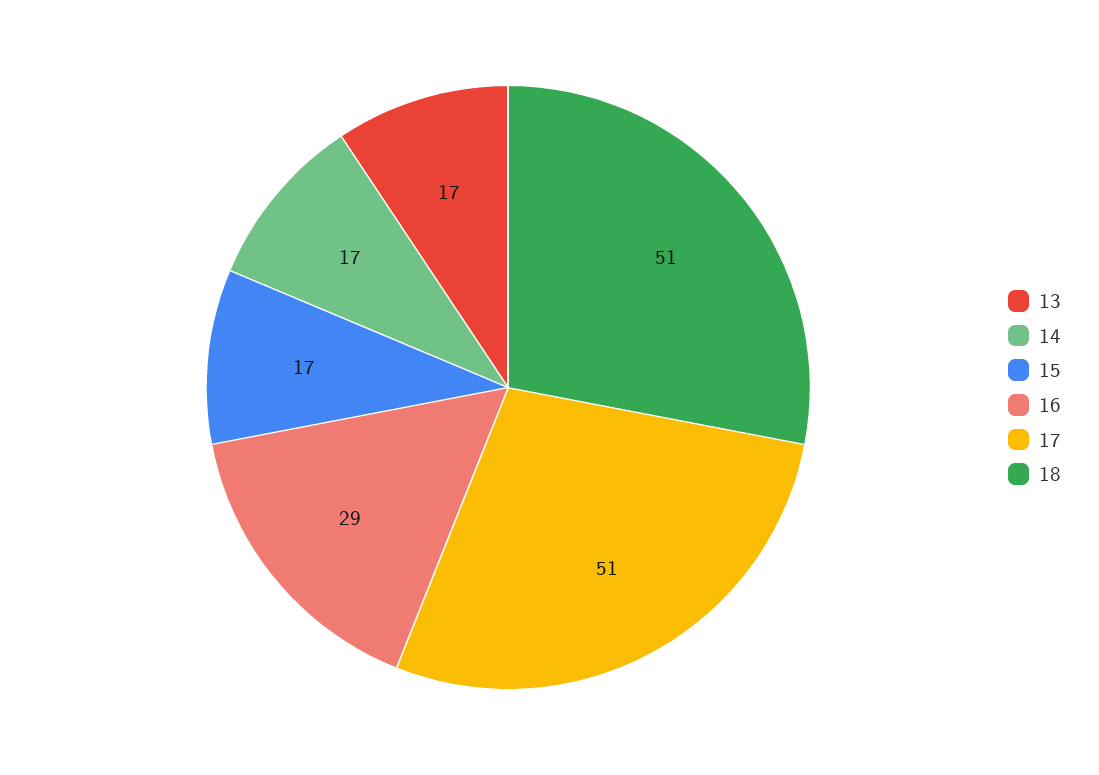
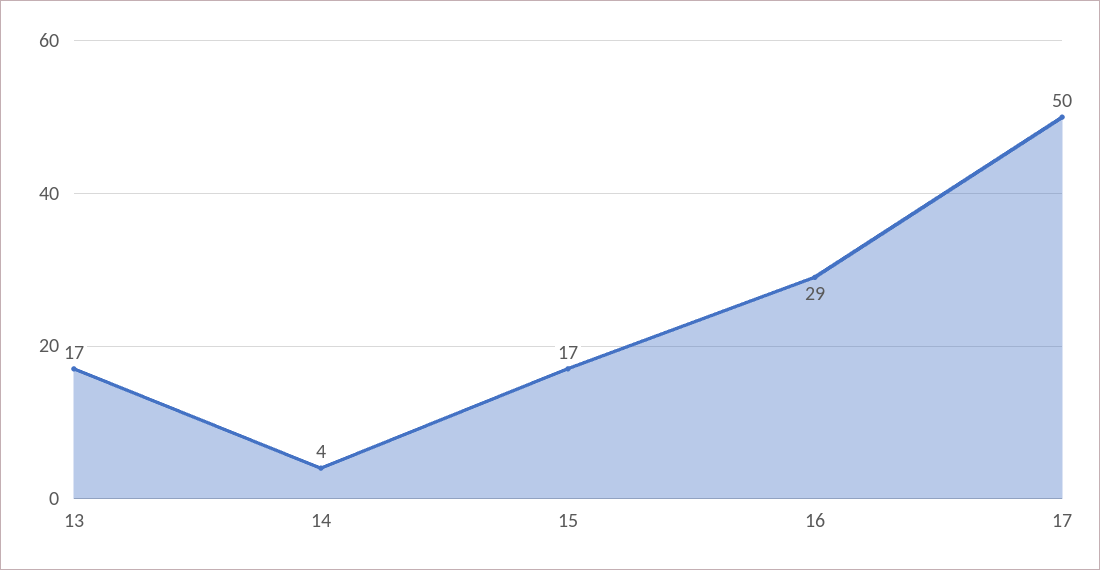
14: 17 -> 4
17: 51 -> 50
18: 51 -> none

